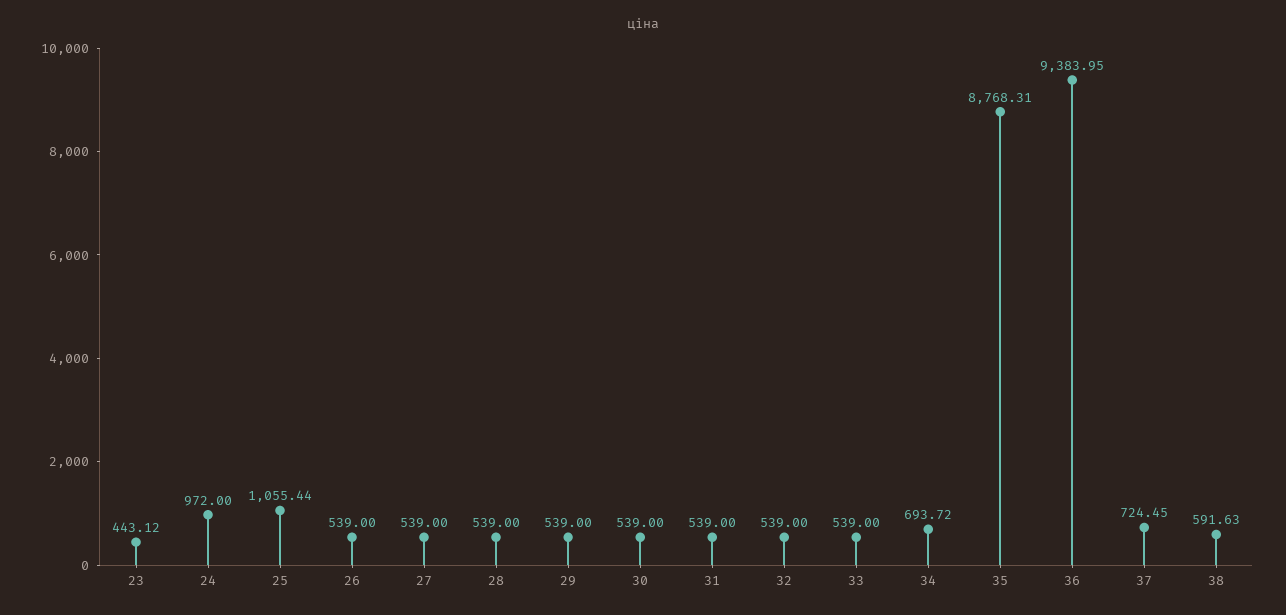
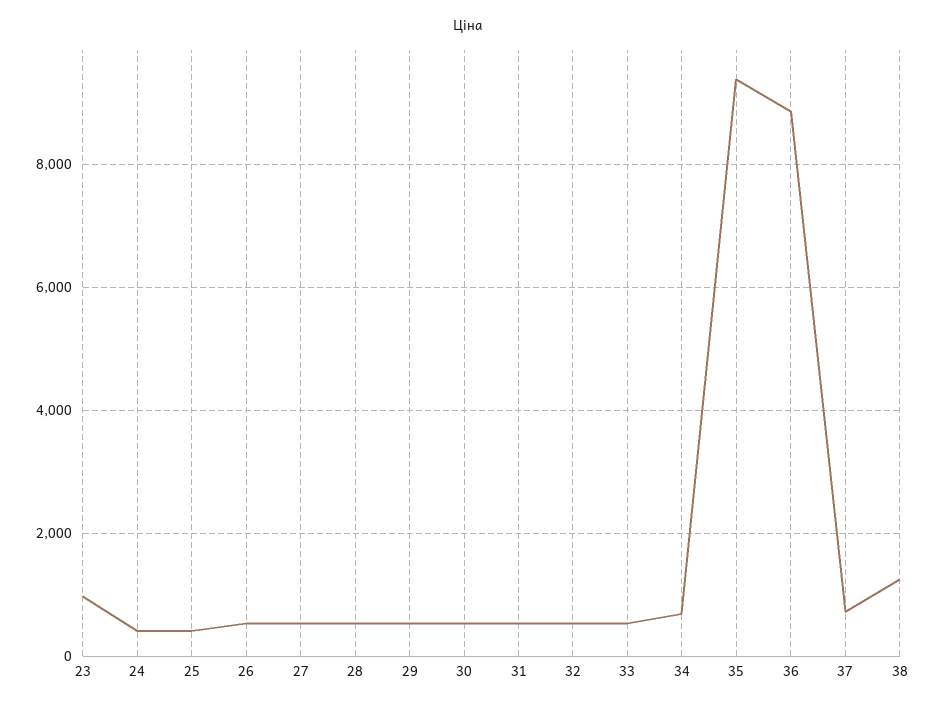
23: 443.12 -> 1000
24: 972 -> 400
25: 1055.44 -> 400
35: 8768.31 -> 9400
36: 9383.95 -> 8800
38: 591.63 -> 1200

